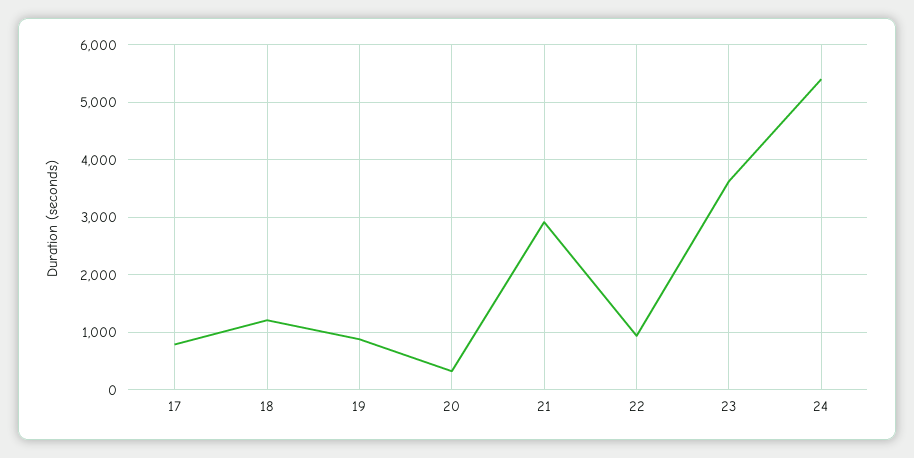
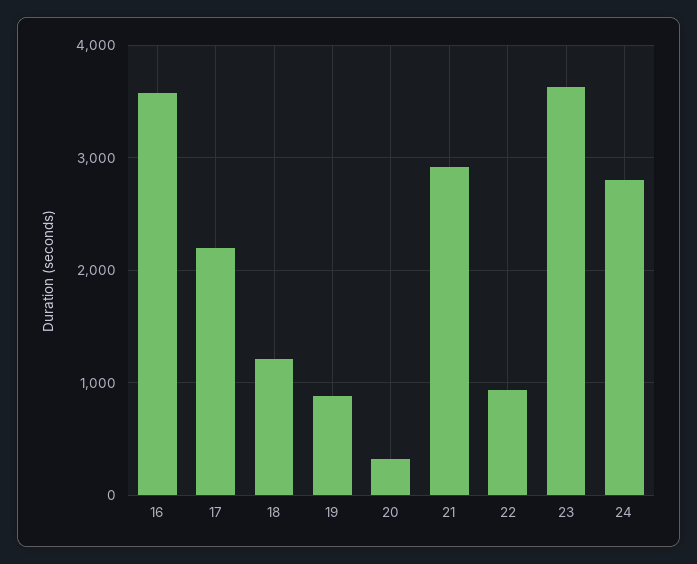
17: 800 -> 2200
24: 5400 -> 2800
16: none -> 3600

